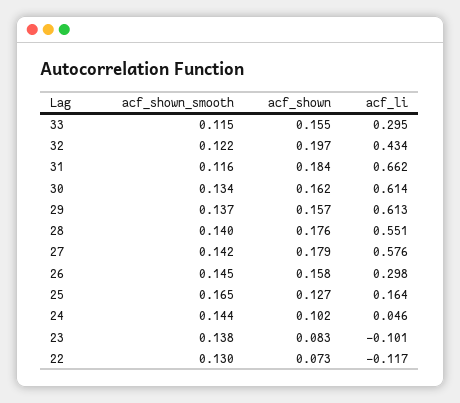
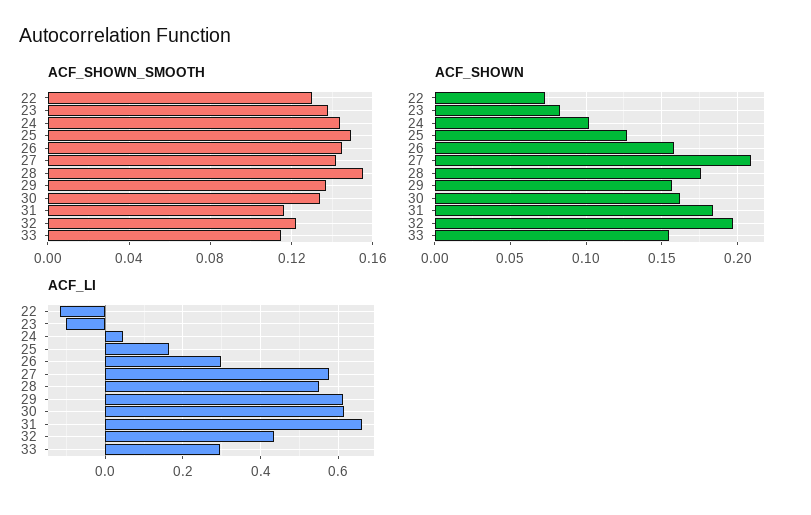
acf_shown_smooth, 28: 0.14 -> 0.155
acf_shown, 27: 0.179 -> 0.21
acf_shown_smooth, 25: 0.165 -> 0.15

